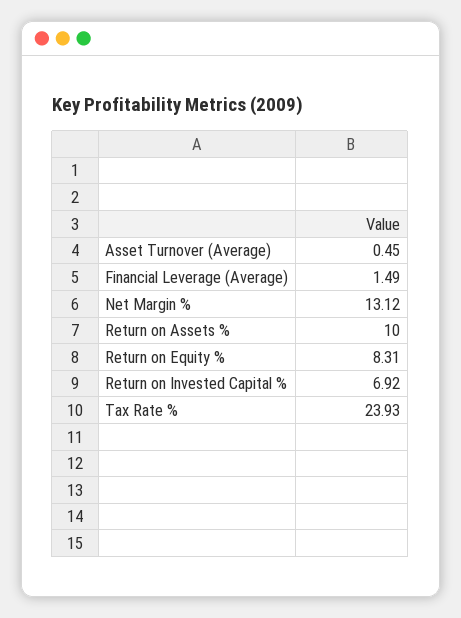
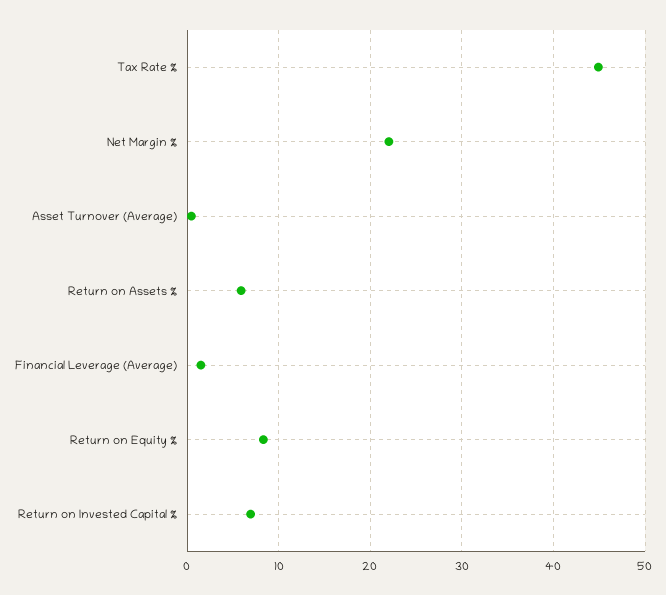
Net Margin %: 13.12 -> 22
Return on Assets %: 10 -> 6
Tax Rate %: 23.93 -> 45

